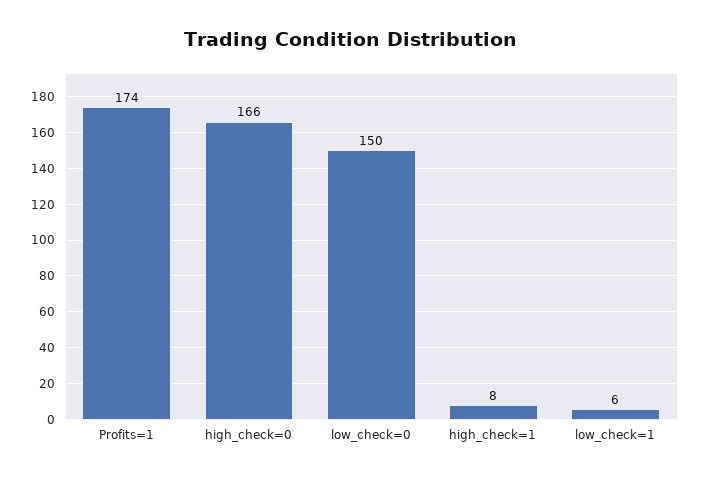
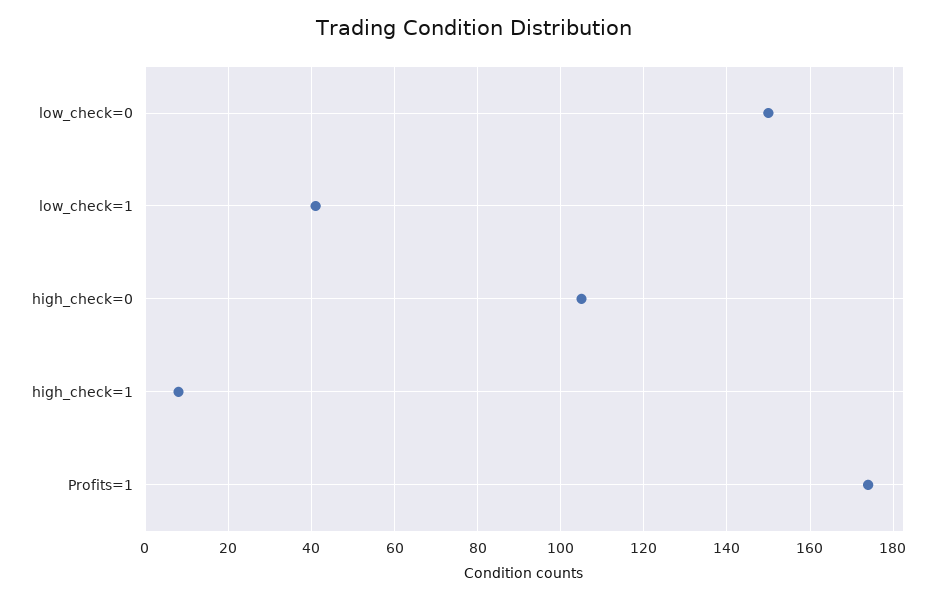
high_check=0: 166 -> 105
low_check=1: 6 -> 40

